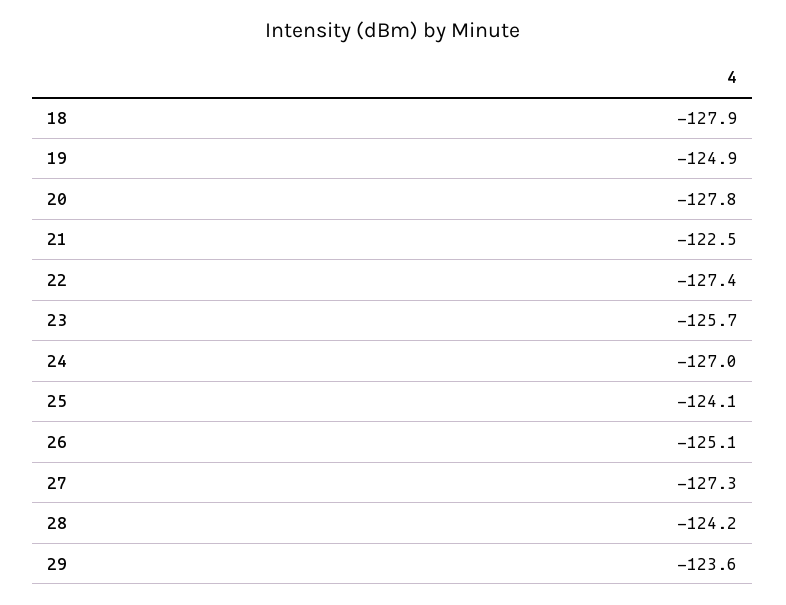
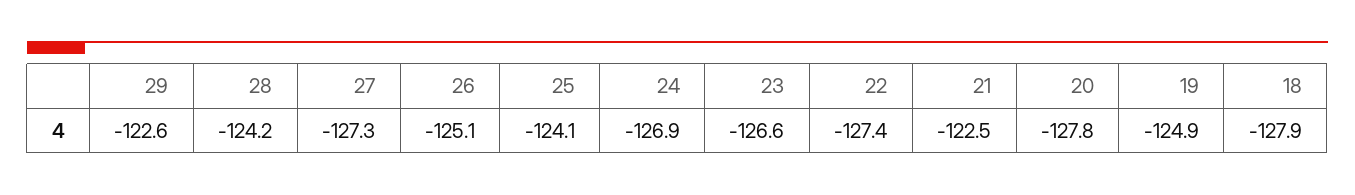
23: -125.7 -> -126.6
24: -127 -> -126.9
29: -123.6 -> -122.6

